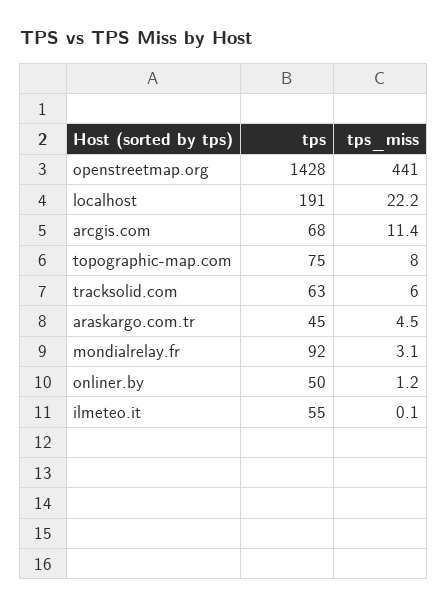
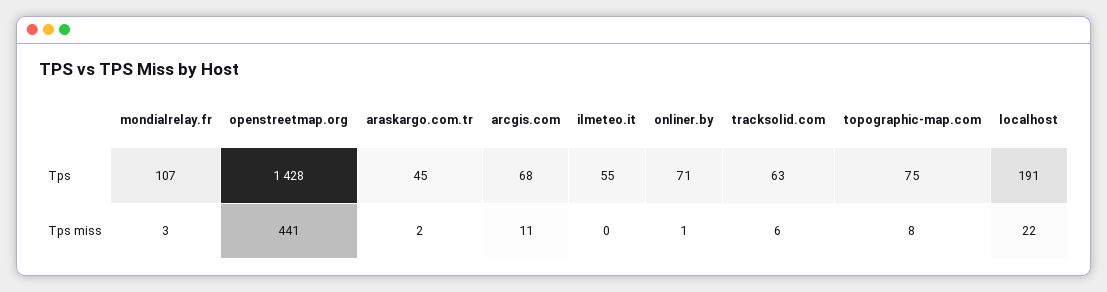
tps_miss, araskargo.com.tr: 4.5 -> 2
tps, mondialrelay.fr: 92 -> 107
tps, onliner.by: 50 -> 71

